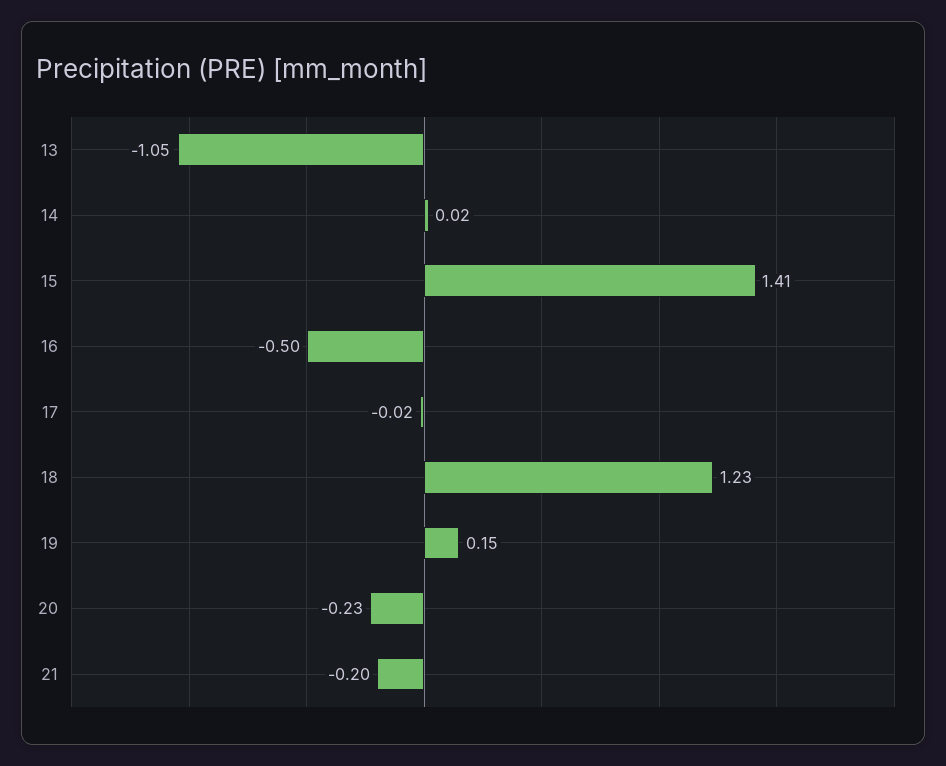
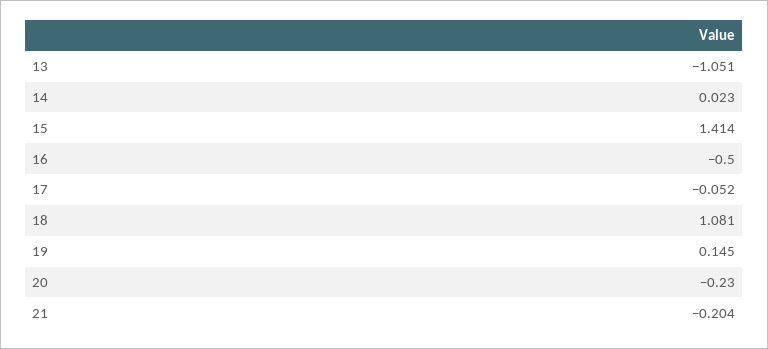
17: -0.02 -> -0.052
18: 1.23 -> 1.081

